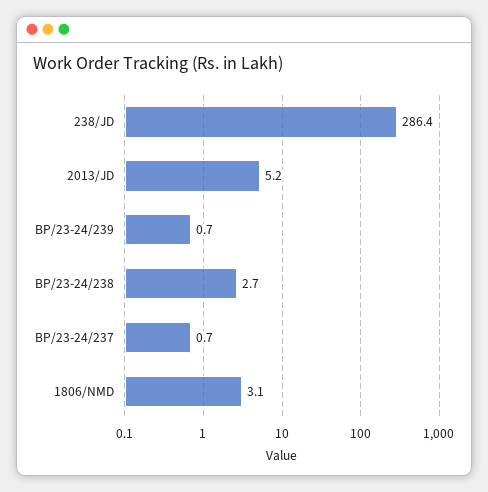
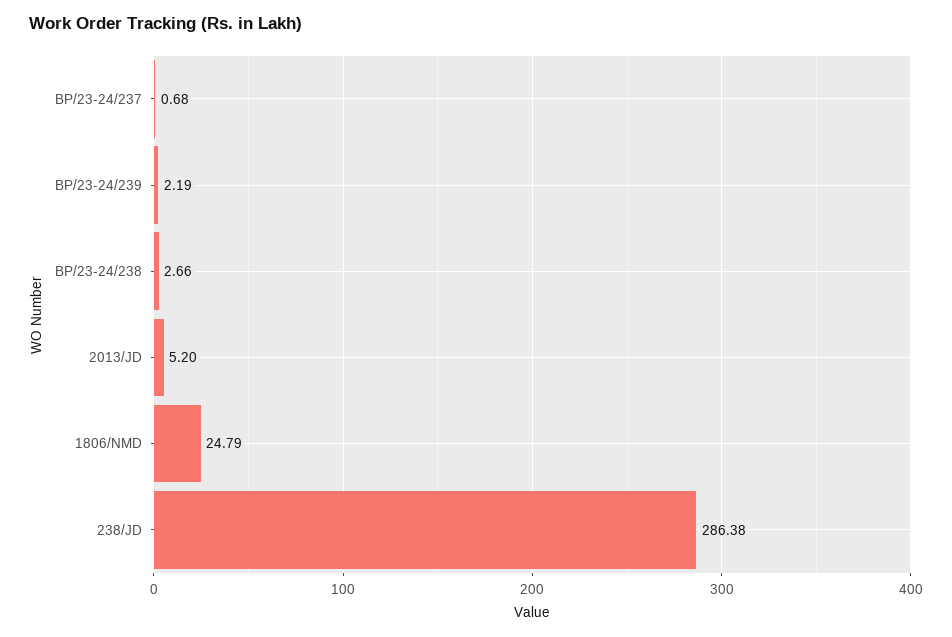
BP/23-24/239: 0.7 -> 2.19
1806/NMD: 3.1 -> 24.79

